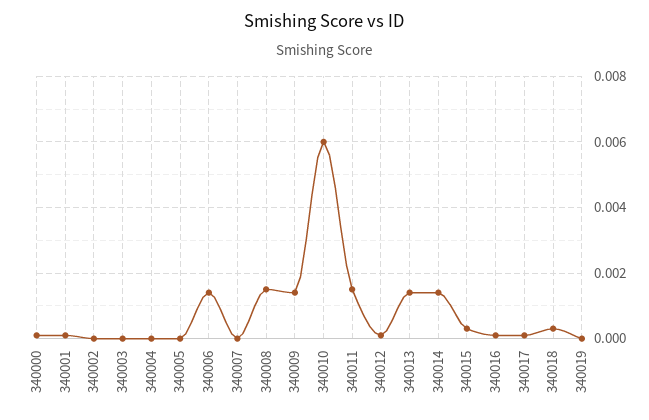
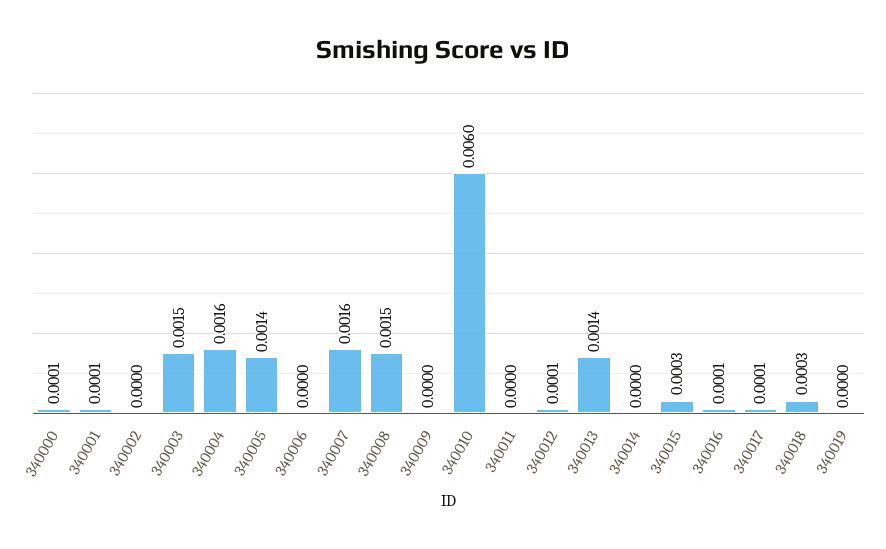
340003: 0 -> 0.0015
340004: 0 -> 0.0016
340005: 0 -> 0.0014
340006: 0.0015 -> 0
340007: 0 -> 0.0016
340009: 0.0015 -> 0
340011: 0.0015 -> 0
340014: 0.0015 -> 0

